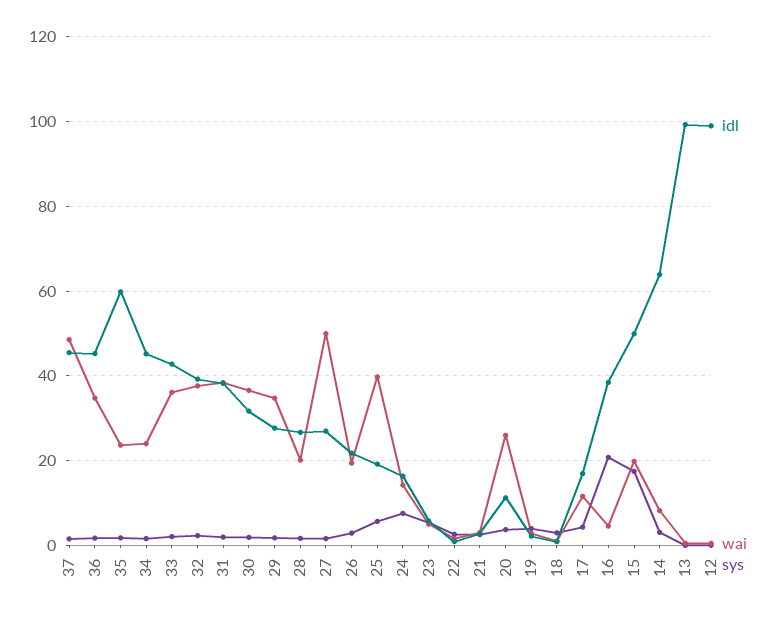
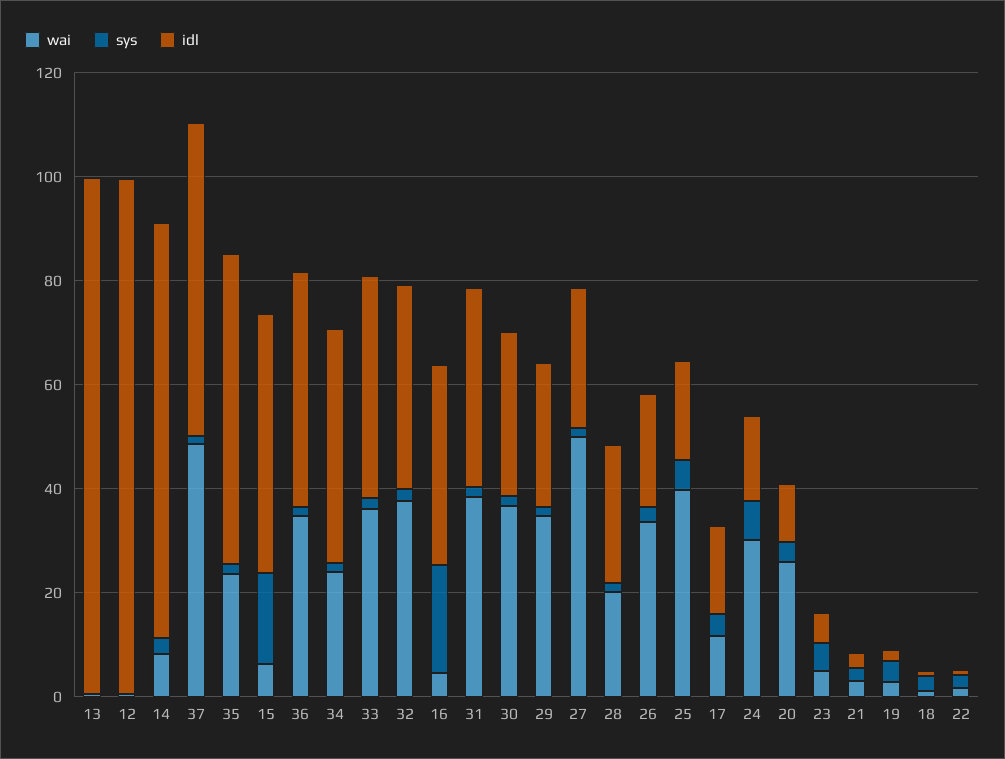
idl, 37: 46 -> 60
wai, 26: 20 -> 35
wai, 24: 14 -> 30
wai, 15: 20 -> 5
idl, 14: 64 -> 80

